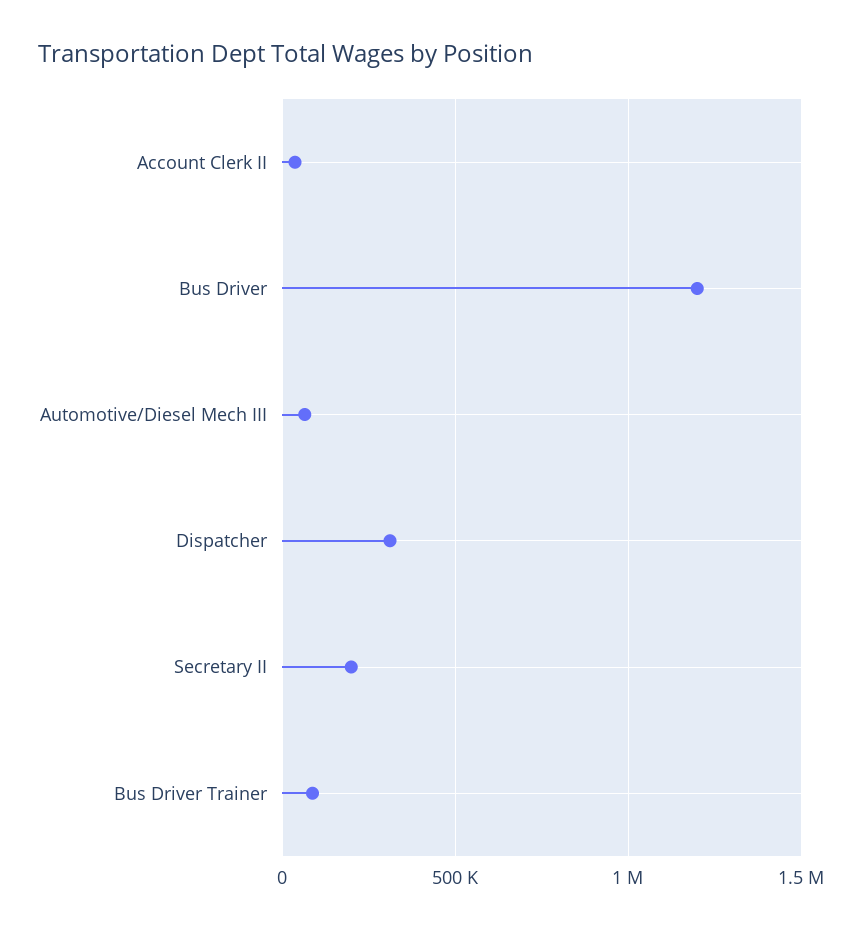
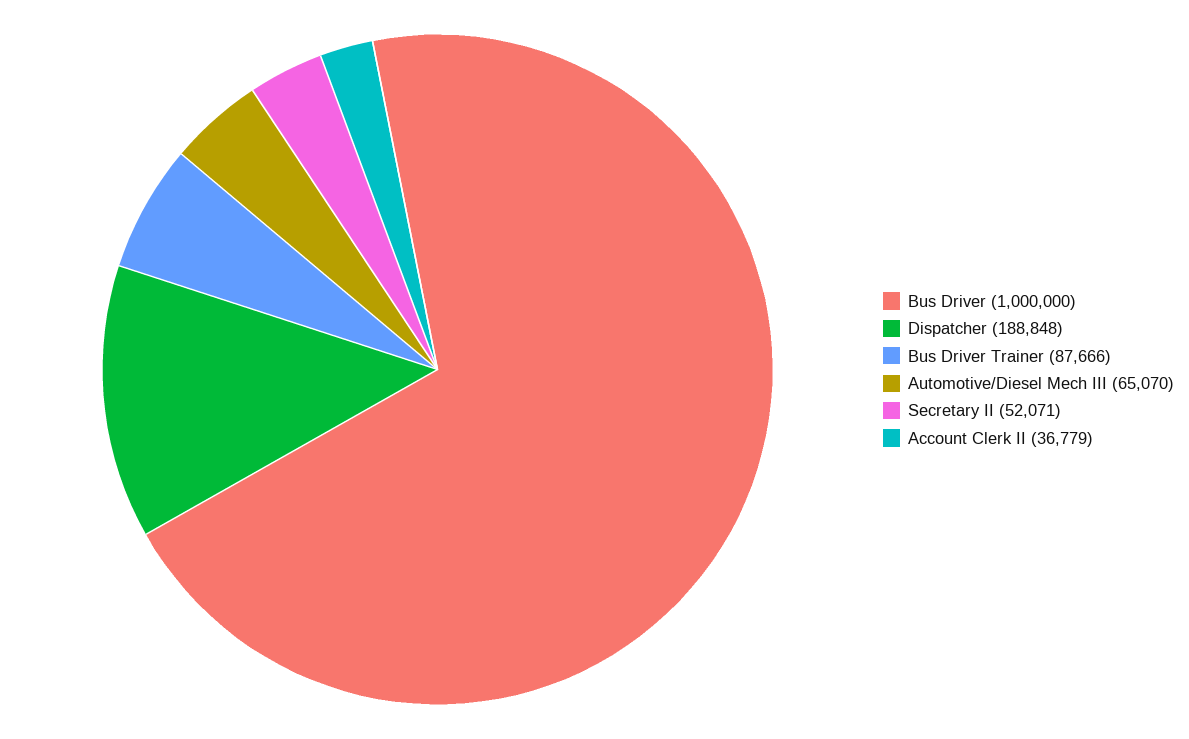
Bus Driver: 1200000 -> 1000000
Dispatcher: 300000 -> 188848
Secretary II: 200000 -> 52071

